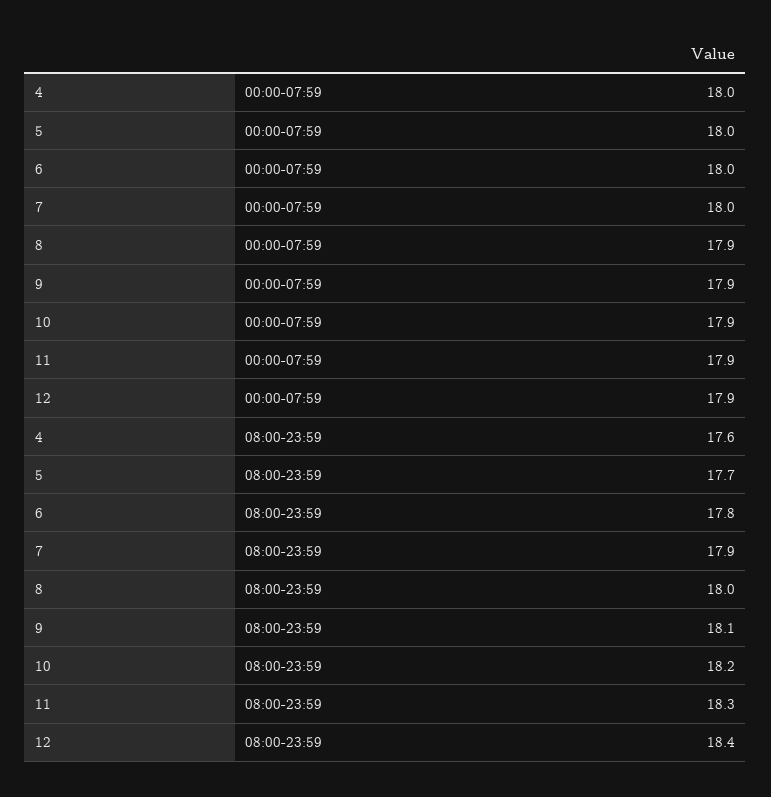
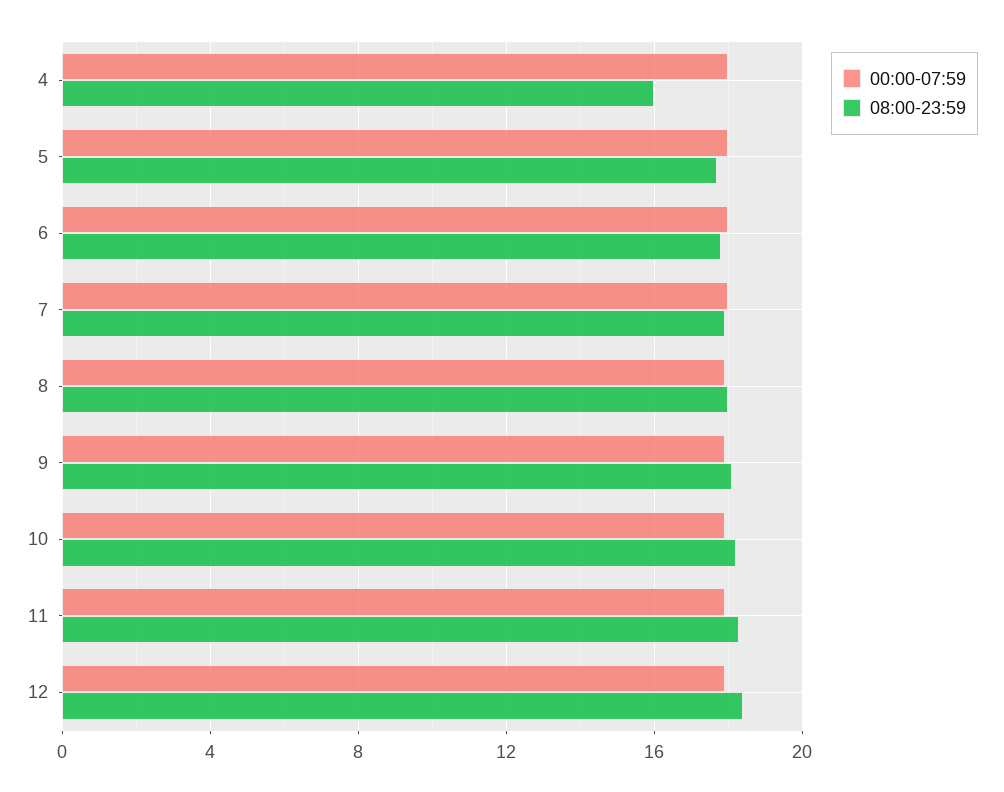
08:00-23:59, 4: 17.6 -> 16

